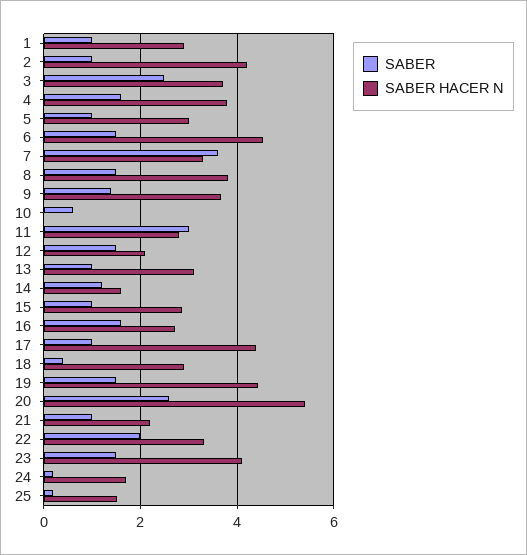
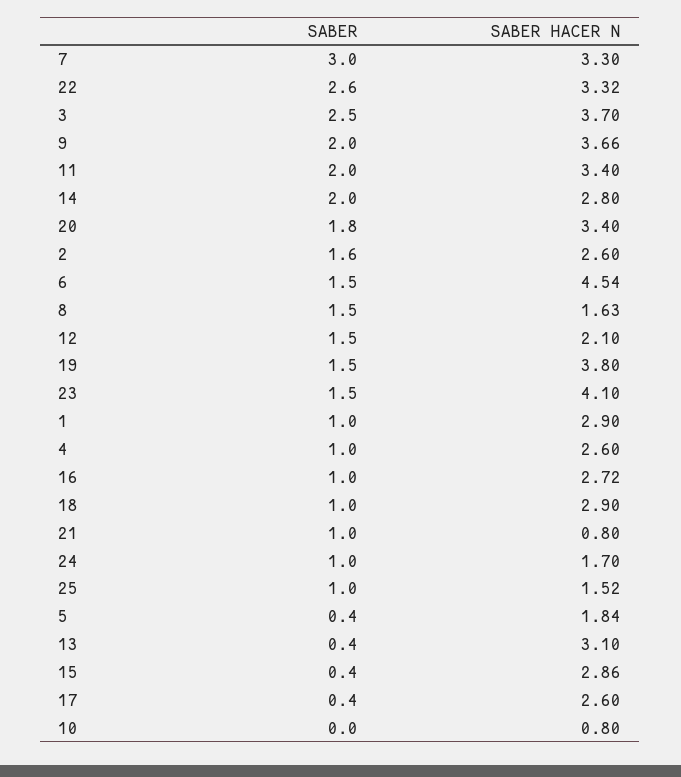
SABER, 2: 1 -> 1.6
SABER HACER N, 2: 4.2 -> 2.6
SABER, 4: 1.6 -> 1
SABER HACER N, 4: 3.8 -> 2.6
SABER, 5: 1 -> 0.4
SABER HACER N, 5: 3 -> 1.84
SABER, 7: 3.6 -> 3
SABER HACER N, 8: 3.8 -> 1.63
SABER, 9: 1.4 -> 2
SABER, 10: 0.6 -> 0
SABER HACER N, 10: 0 -> 0.8
SABER, 11: 3 -> 2
SABER HACER N, 11: 2.8 -> 3.4
SABER, 13: 1 -> 0.4
SABER, 14: 1.2 -> 2
SABER HACER N, 14: 1.6 -> 2.8
SABER, 15: 1 -> 0.4
SABER, 16: 1.6 -> 1
SABER, 17: 1 -> 0.4
SABER HACER N, 17: 4.4 -> 2.6
SABER, 18: 0.4 -> 1
SABER HACER N, 19: 4.4 -> 3.8
SABER, 20: 2.6 -> 1.8
SABER HACER N, 20: 5.4 -> 3.4
SABER HACER N, 21: 2.2 -> 0.8
SABER, 22: 2 -> 2.6
SABER, 24: 0.2 -> 1
SABER, 25: 0.2 -> 1

